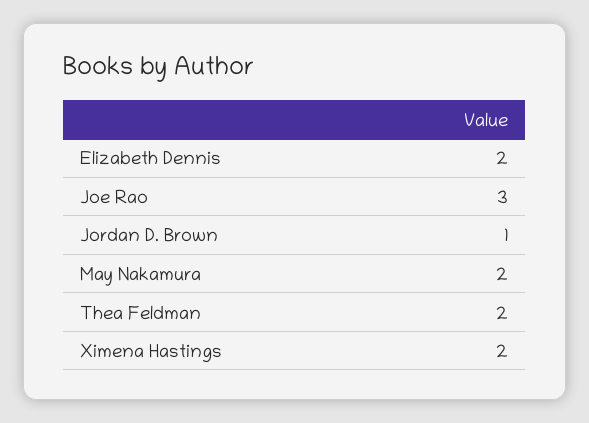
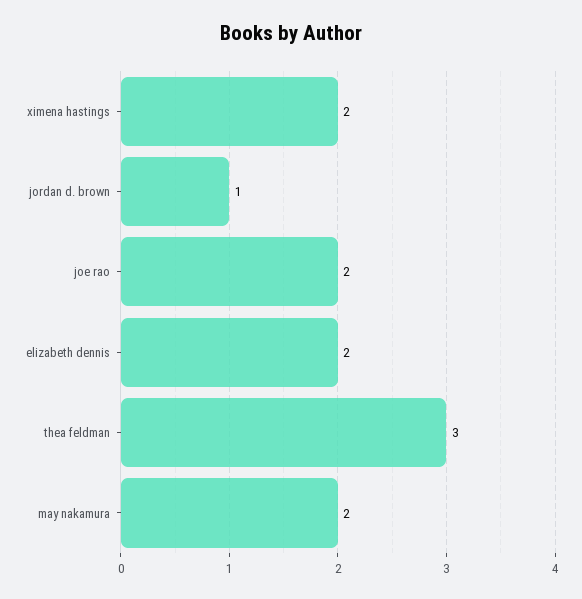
Joe Rao: 3 -> 2
Thea Feldman: 2 -> 3

